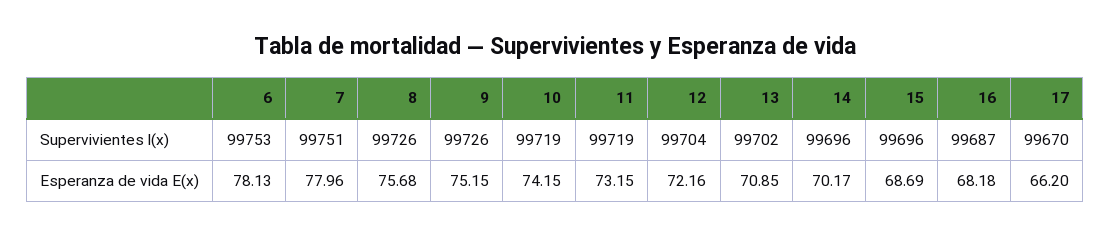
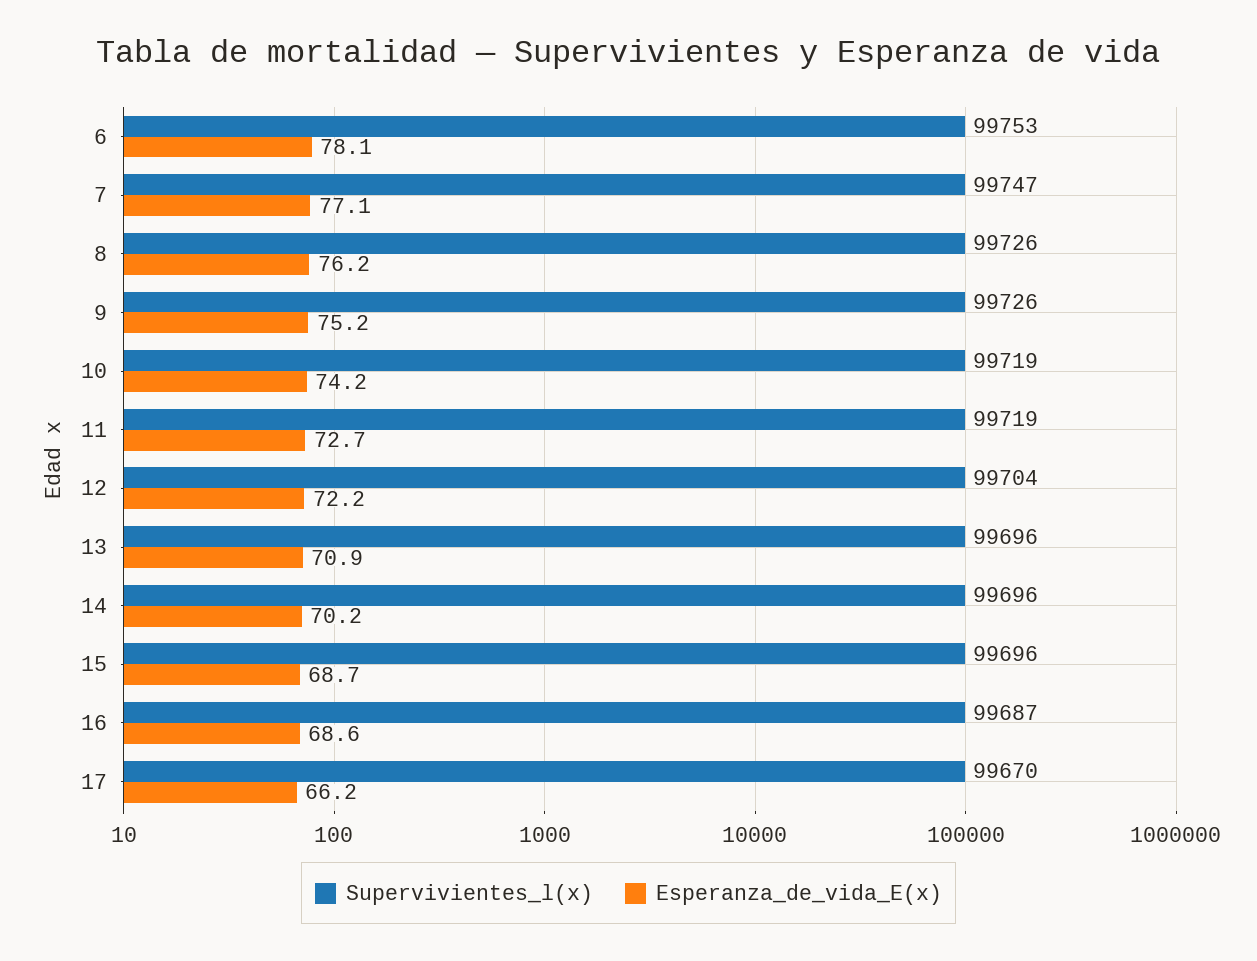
Supervivientes l(x), 7: 99751 -> 99747
Supervivientes l(x), 13: 99702 -> 99696
Esperanza de vida E(x), 7: 77.96 -> 77.1
Esperanza de vida E(x), 8: 75.68 -> 76.2
Esperanza de vida E(x), 11: 73.15 -> 72.7
Esperanza de vida E(x), 16: 68.18 -> 68.6

